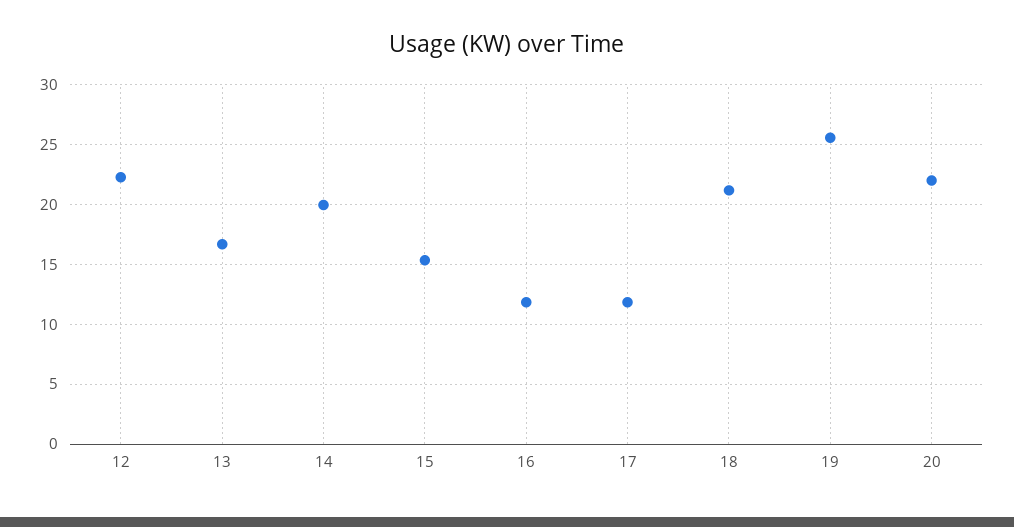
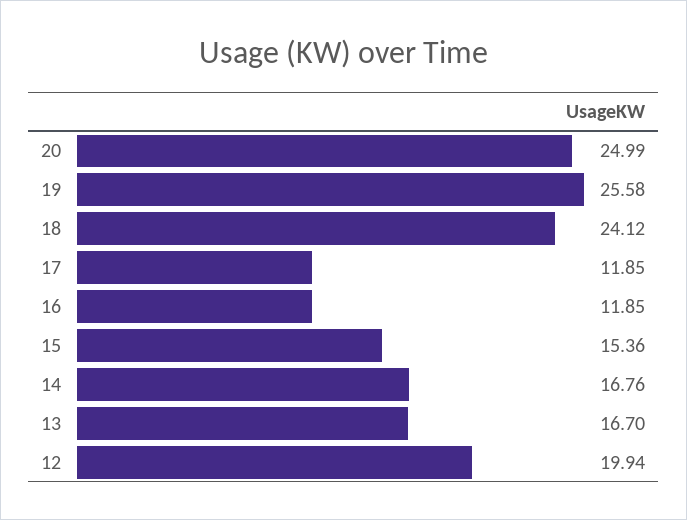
12: 22 -> 19.94
14: 20 -> 16.76
18: 21 -> 24.12
20: 22 -> 24.99

